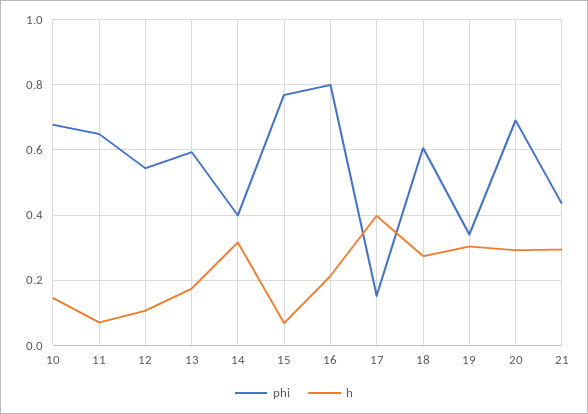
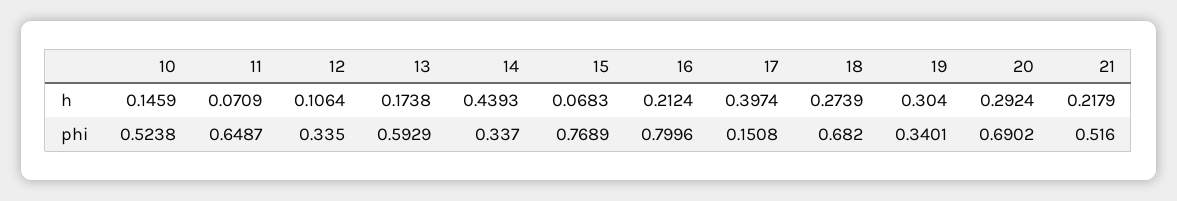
phi, 10: 0.68 -> 0.5238
phi, 12: 0.54 -> 0.335
phi, 14: 0.4 -> 0.337
h, 14: 0.32 -> 0.4393
phi, 18: 0.6 -> 0.682
phi, 21: 0.44 -> 0.516
h, 21: 0.3 -> 0.2179

